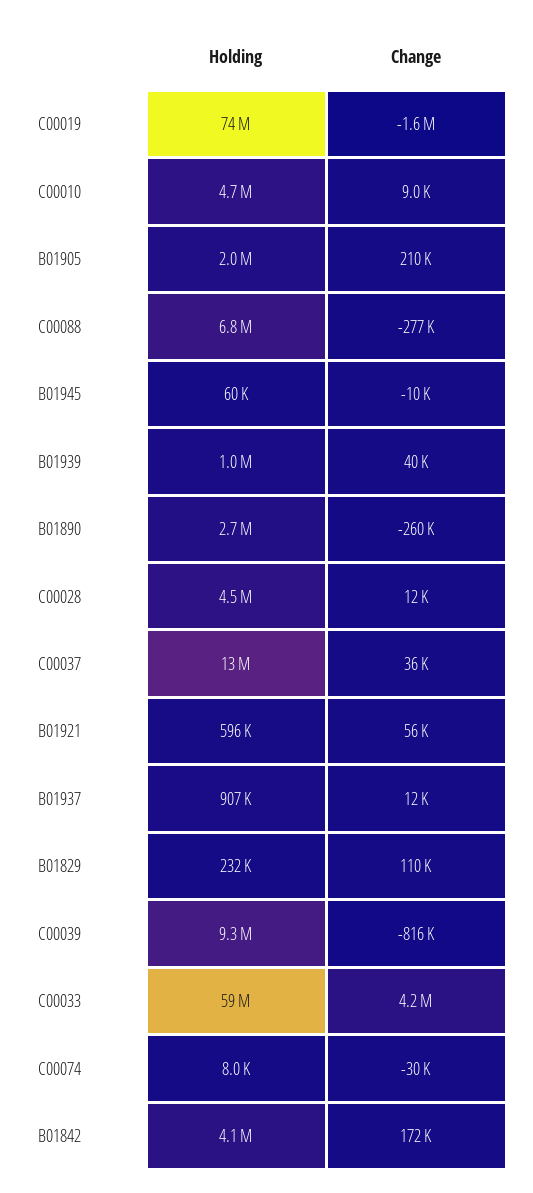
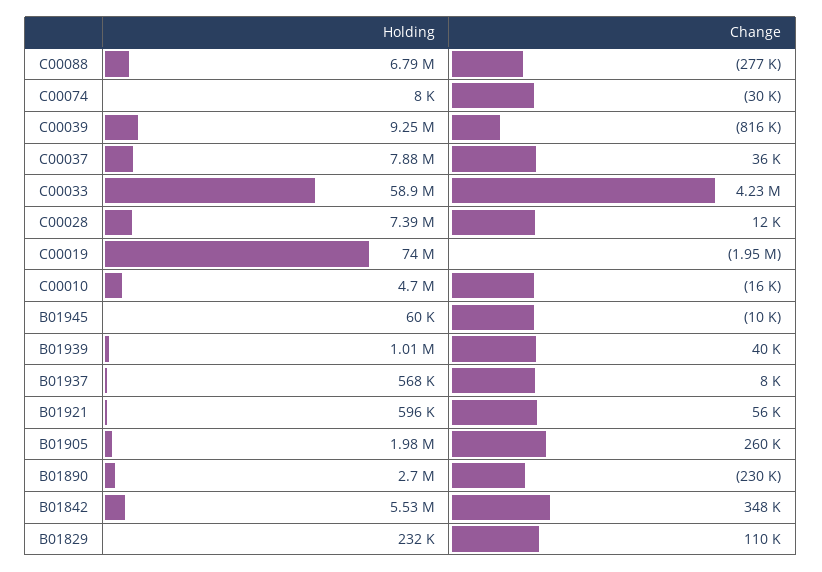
Change, C00019: -1600000 -> -1950000
Change, C00010: 9000 -> -16000
Change, B01905: 210000 -> 260000
Change, B01890: -260000 -> -230000
Holding, C00028: 4500000 -> 7390000
Holding, C00037: 13000000 -> 7880000
Holding, B01937: 907000 -> 568000
Change, B01937: 12000 -> 8000
Holding, B01842: 4100000 -> 5530000
Change, B01842: 172000 -> 348000

